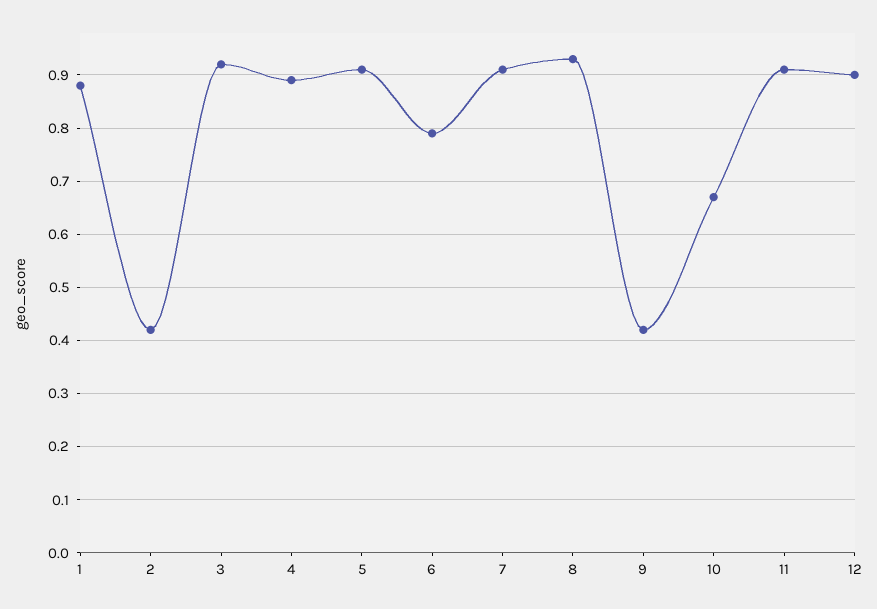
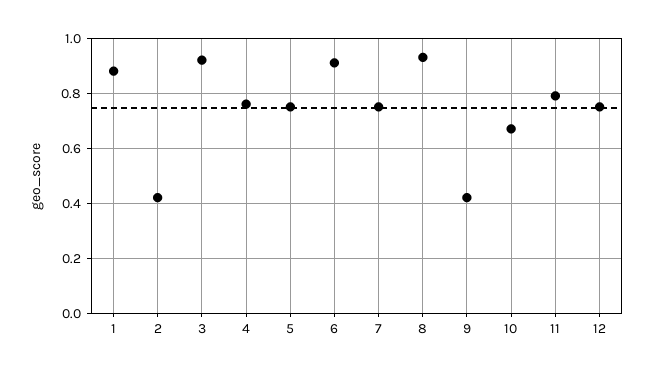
4: 0.9 -> 0.75
5: 0.9 -> 0.75
6: 0.8 -> 0.9
7: 0.9 -> 0.75
11: 0.9 -> 0.8
12: 0.9 -> 0.75

